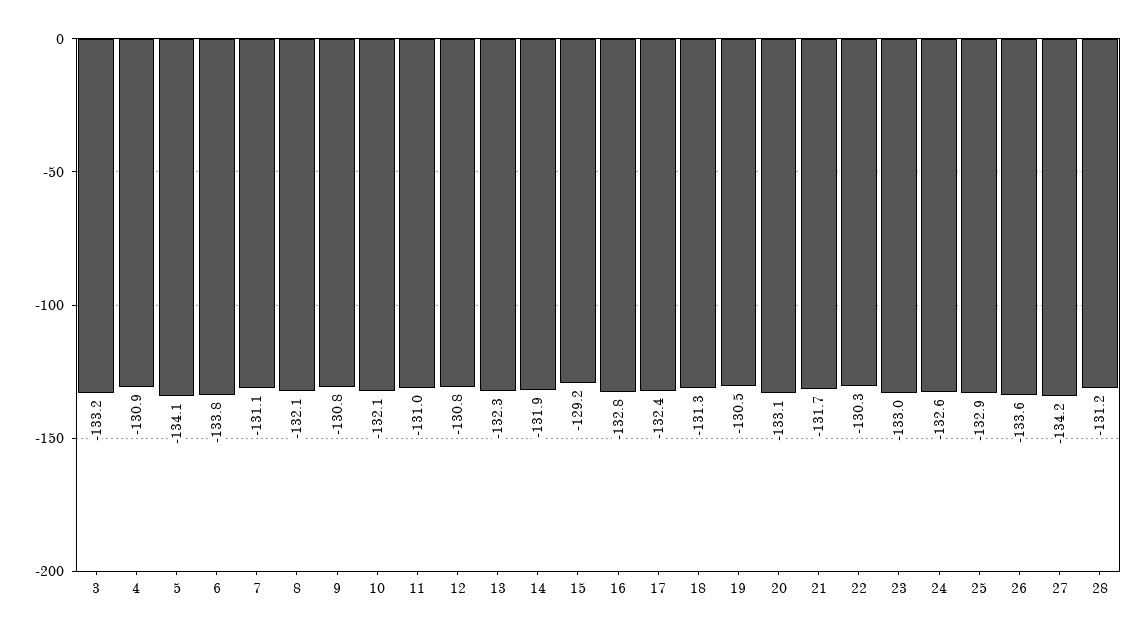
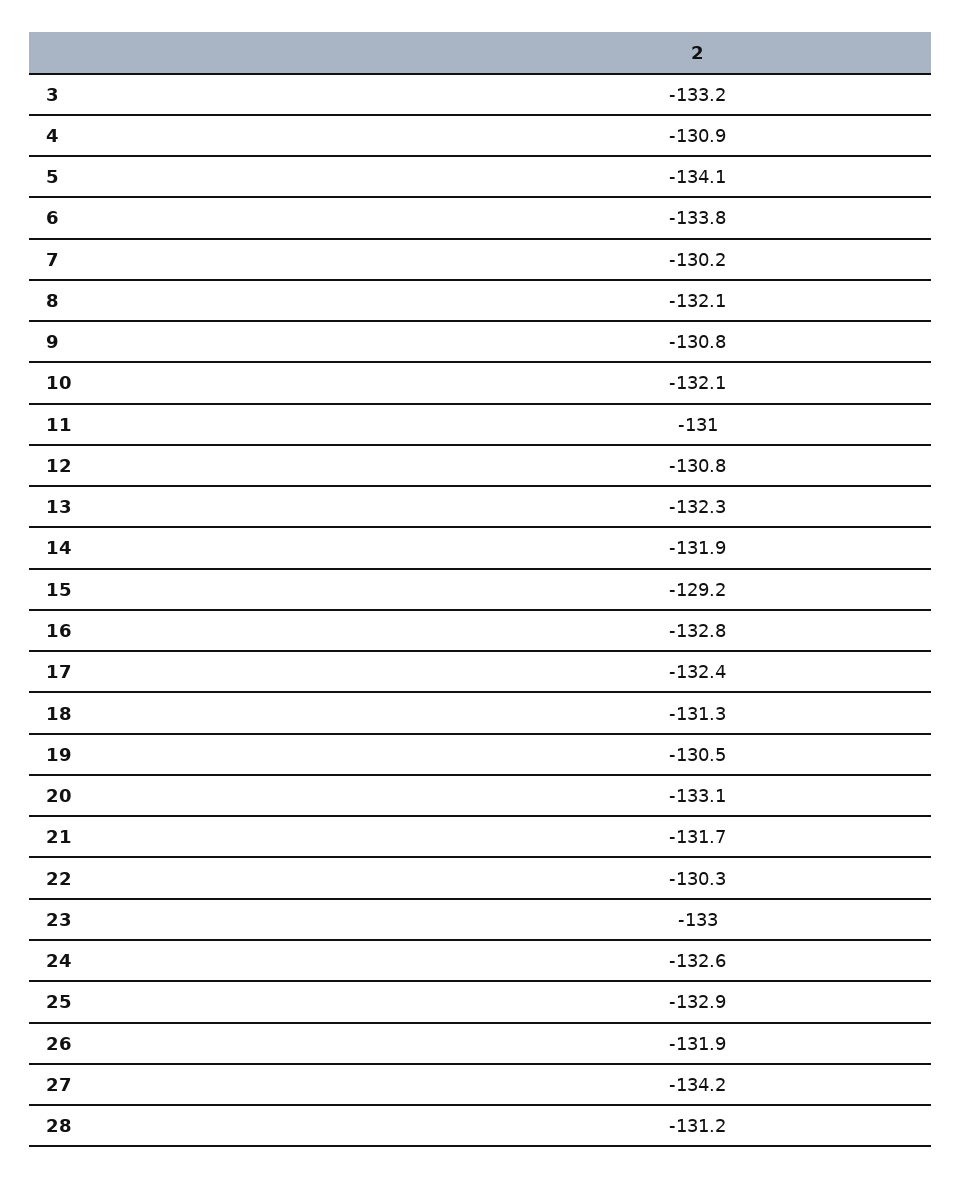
7: -131.1 -> -130.2
26: -133.6 -> -131.9

